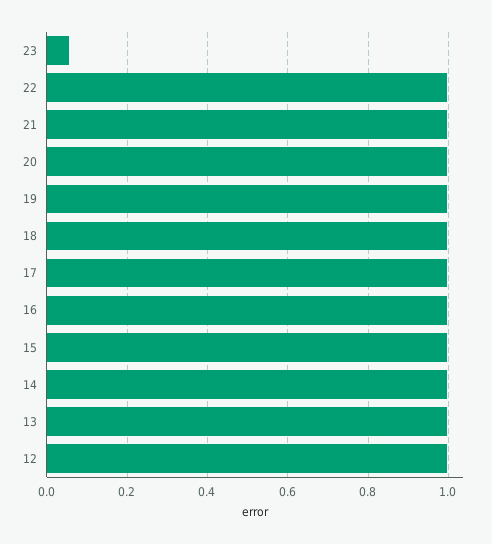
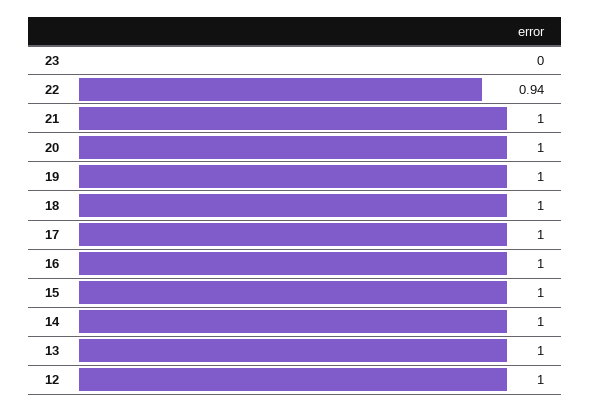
23: 0.06 -> 0
22: 1 -> 0.94

